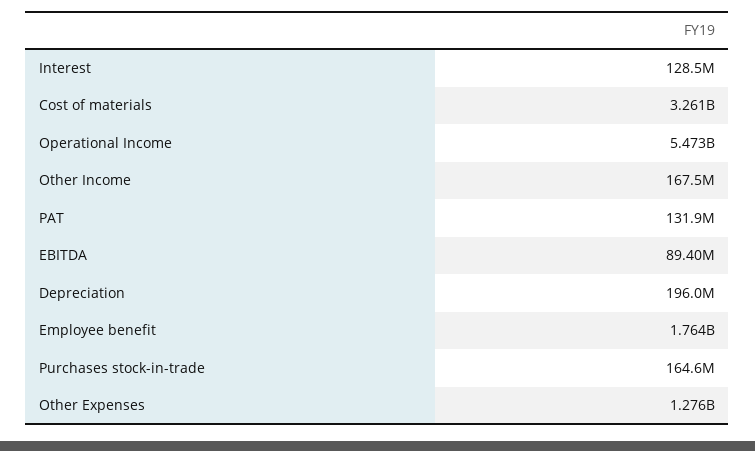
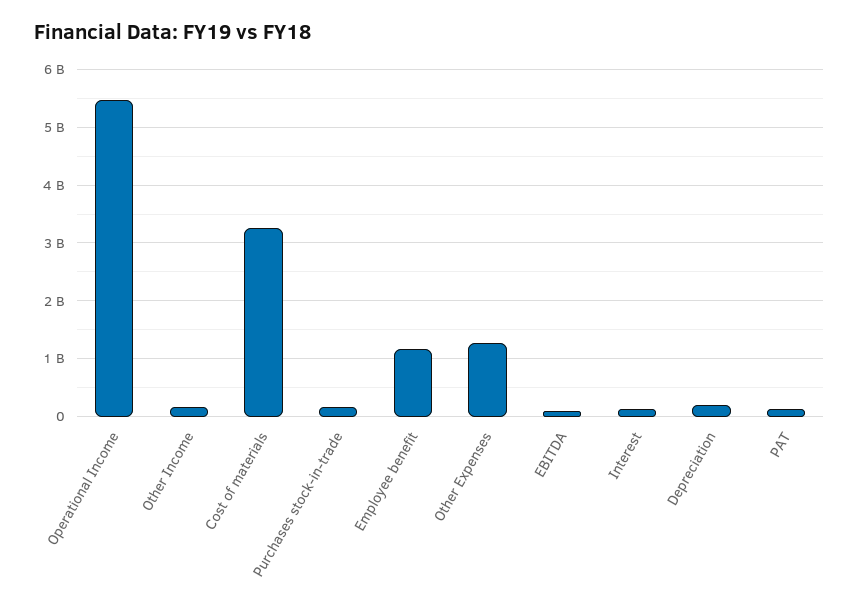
Employee benefit: 1764000000 -> 1200000000

